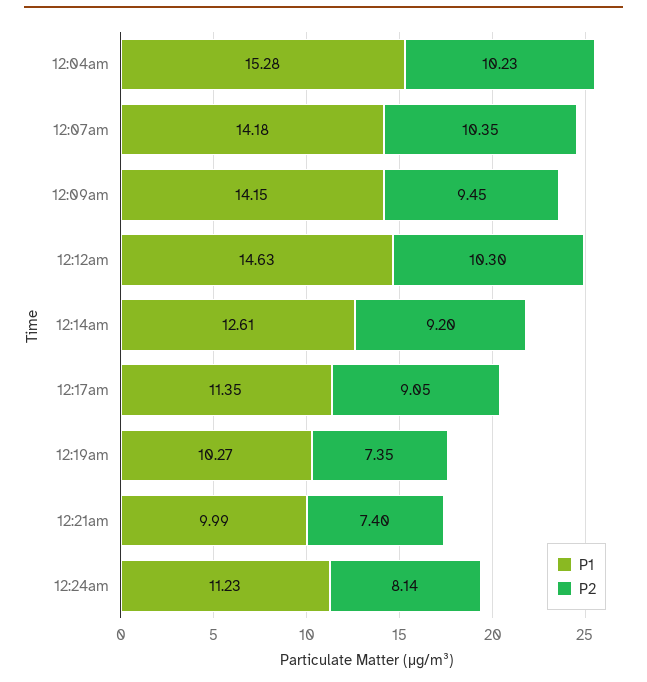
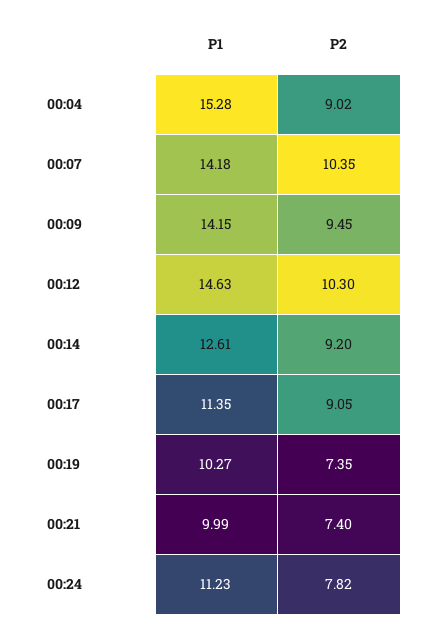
P2, 12:04am: 10.23 -> 9.02
P2, 12:24am: 8.14 -> 7.82

